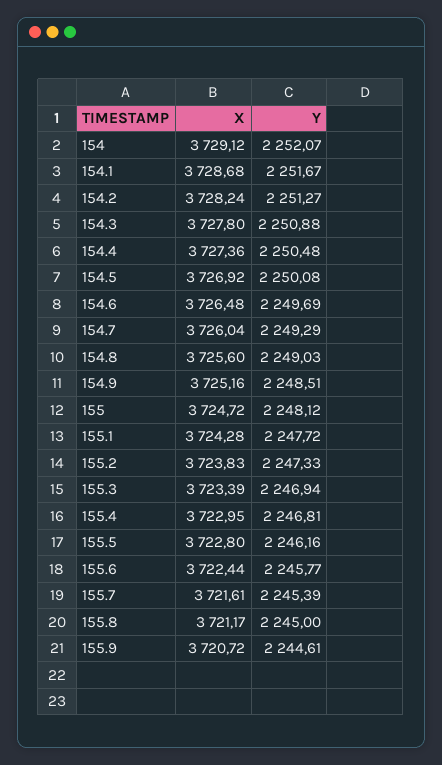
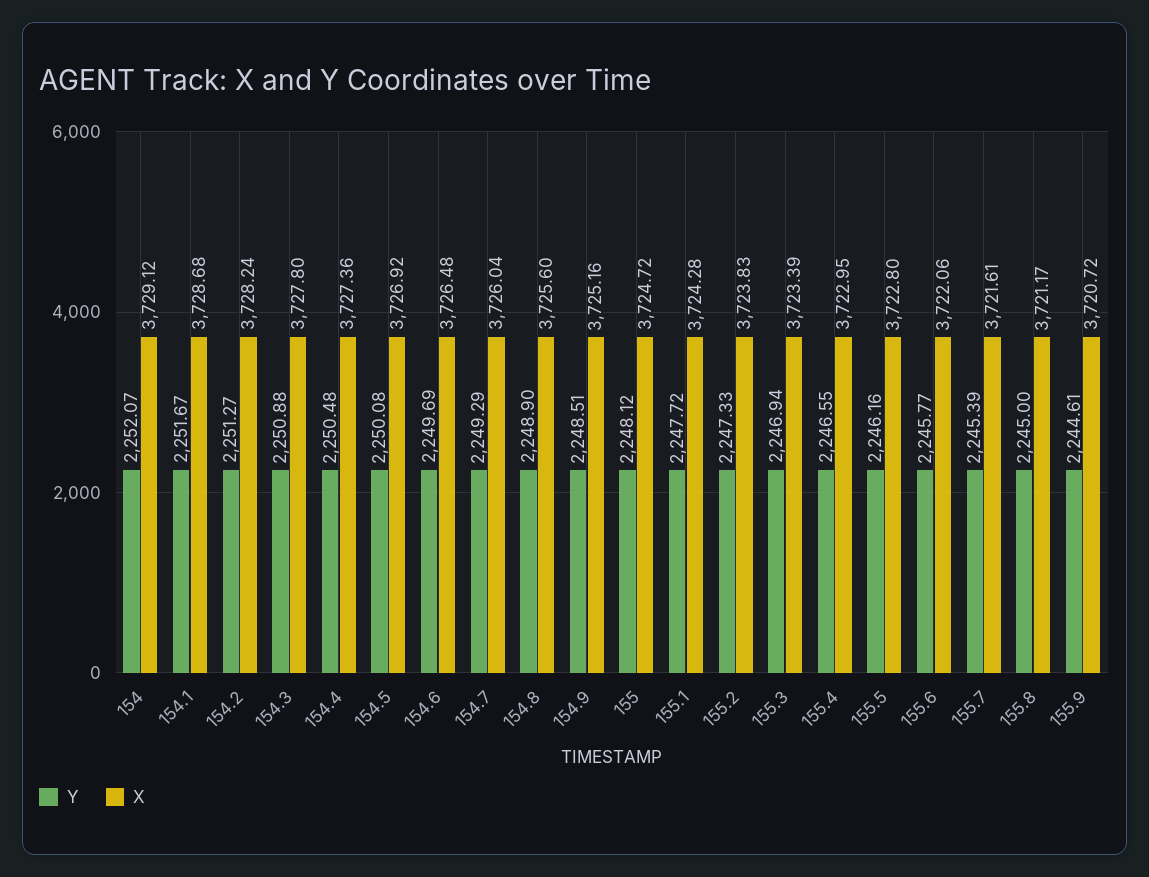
Y, 154.8: 2249.03 -> 2248.9
Y, 155.4: 2246.81 -> 2246.55
X, 155.6: 3722.44 -> 3722.06

